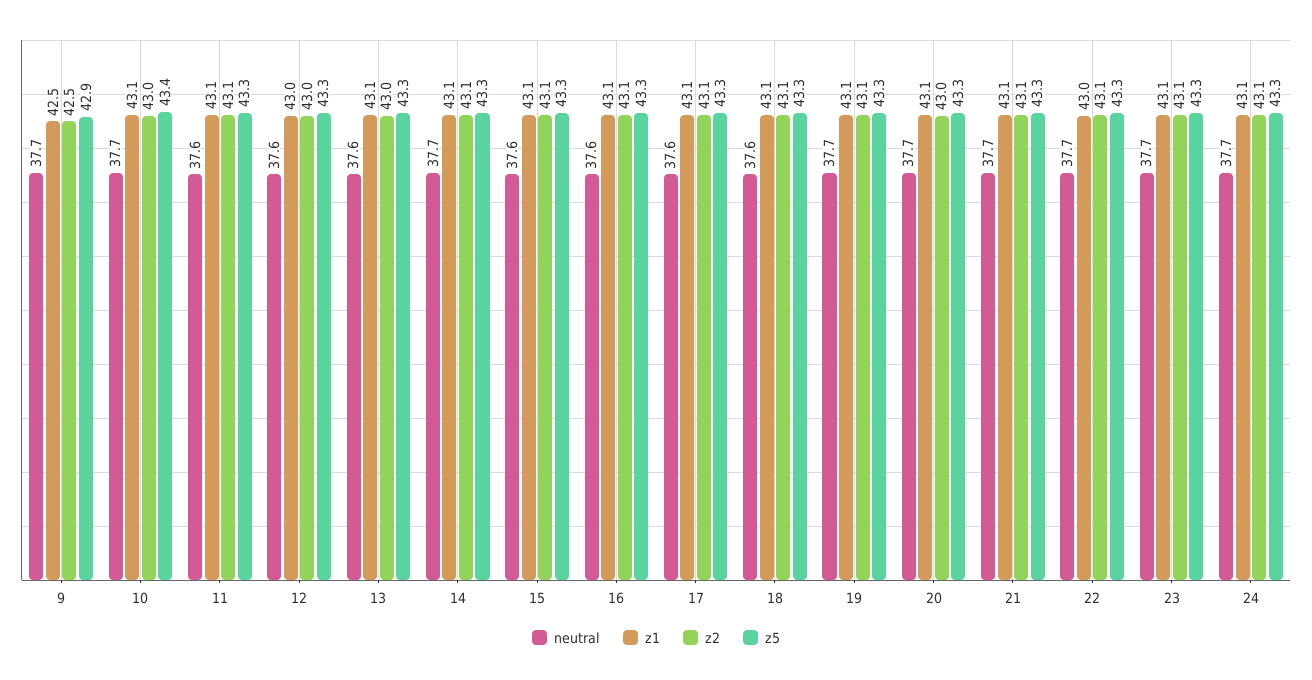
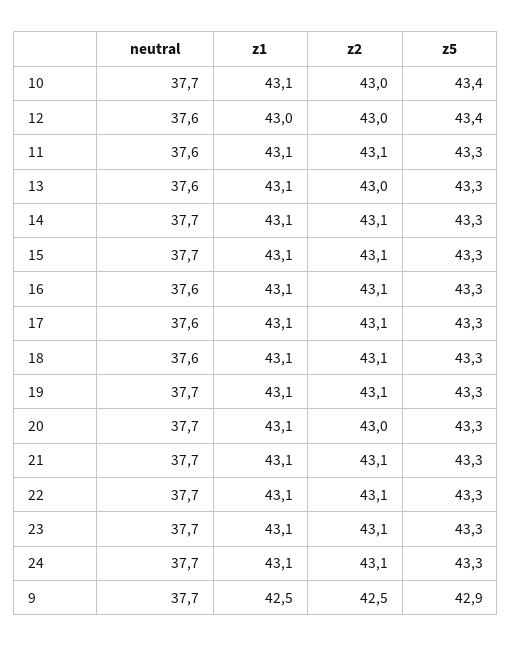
z5, 12: 43.3 -> 43.4
neutral, 15: 37.6 -> 37.7
z1, 22: 43 -> 43.1

